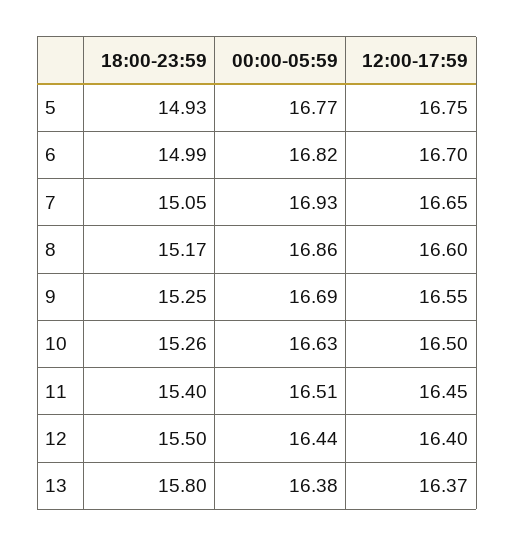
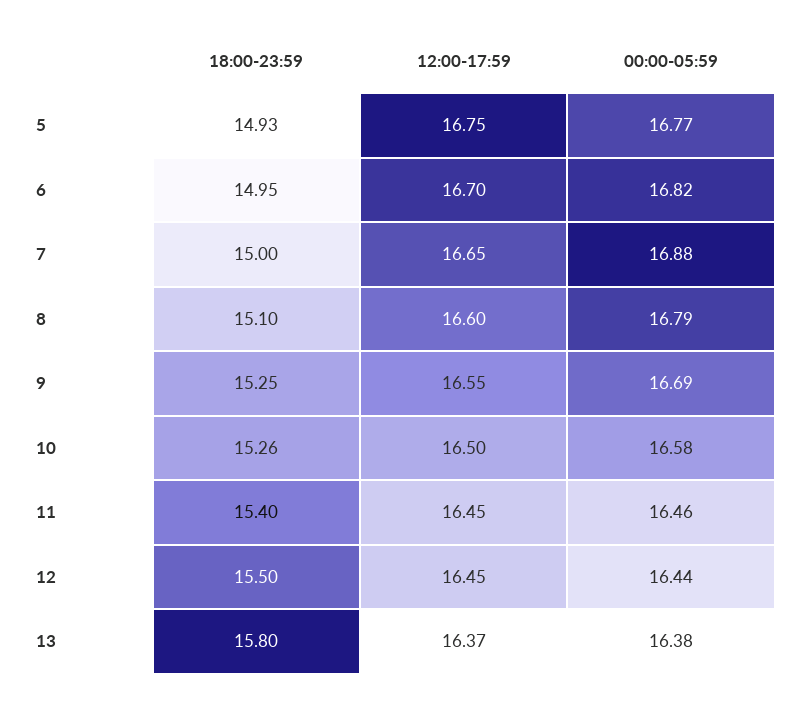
18:00-23:59, 6: 14.99 -> 14.95
18:00-23:59, 7: 15.05 -> 15
00:00-05:59, 7: 16.93 -> 16.88
18:00-23:59, 8: 15.17 -> 15.1
00:00-05:59, 8: 16.86 -> 16.79
00:00-05:59, 10: 16.63 -> 16.58
00:00-05:59, 11: 16.51 -> 16.46
12:00-17:59, 12: 16.4 -> 16.45

